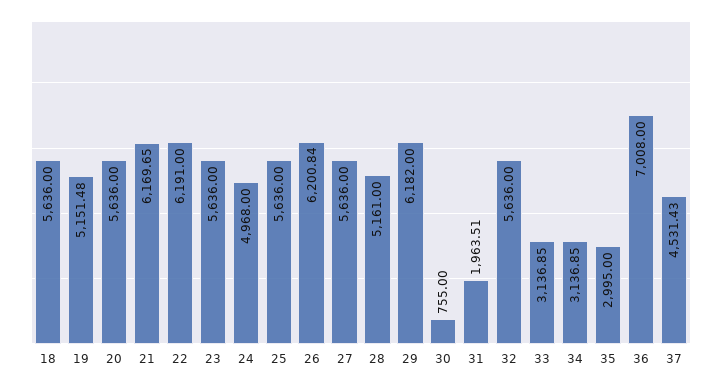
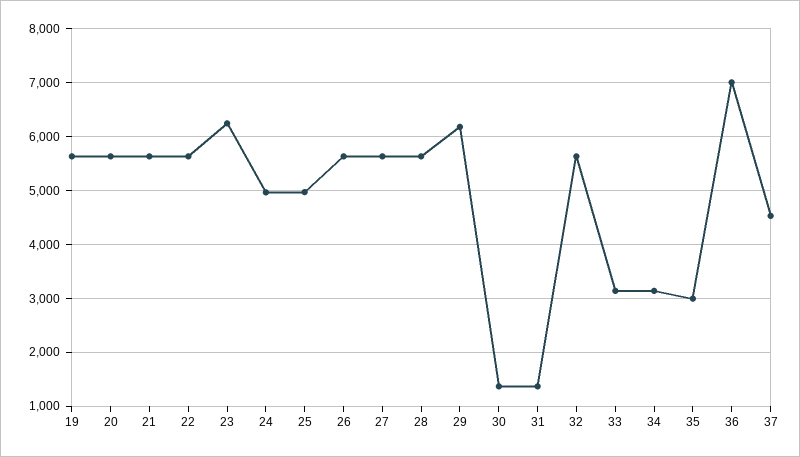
18: 5636 -> none
19: 5151.48 -> 5600
21: 6169.65 -> 5600
22: 6191 -> 5600
23: 5636 -> 6200
25: 5636 -> 5000
26: 6200.84 -> 5600
28: 5161 -> 5600
30: 755 -> 1400
31: 1963.51 -> 1400

